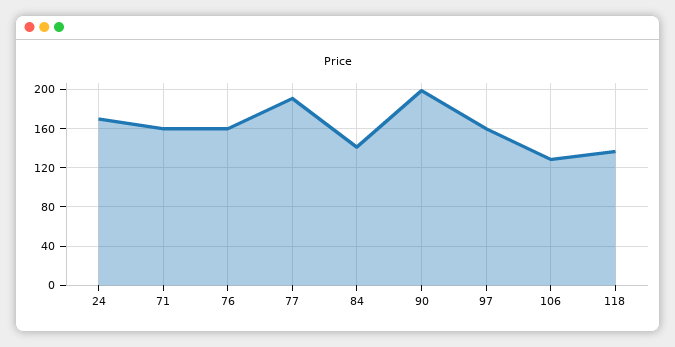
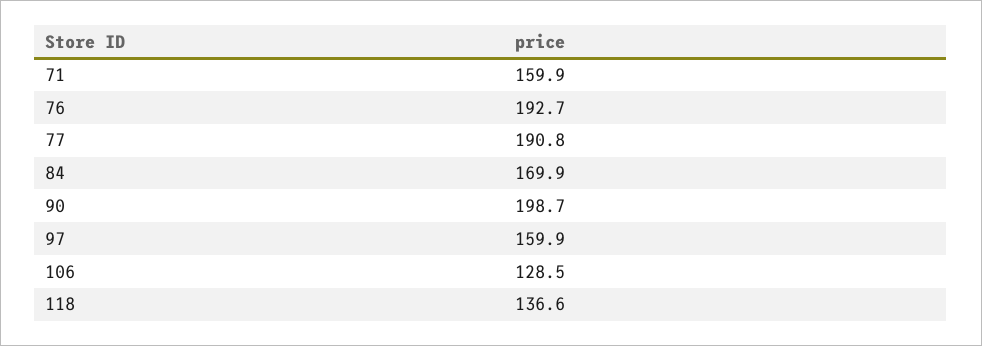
24: 170 -> none
76: 160 -> 192.7
84: 140 -> 169.9

